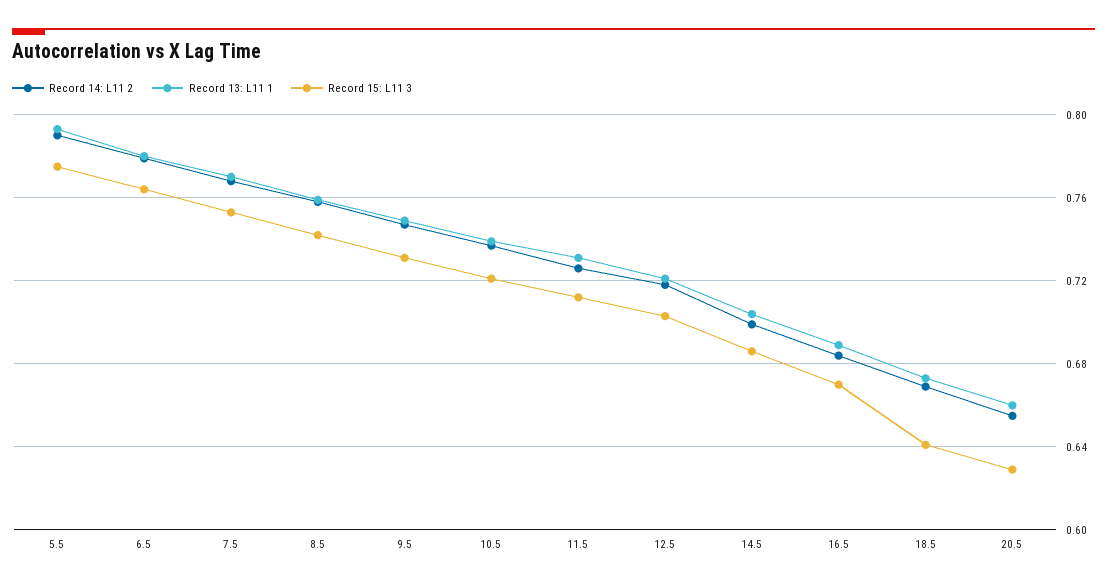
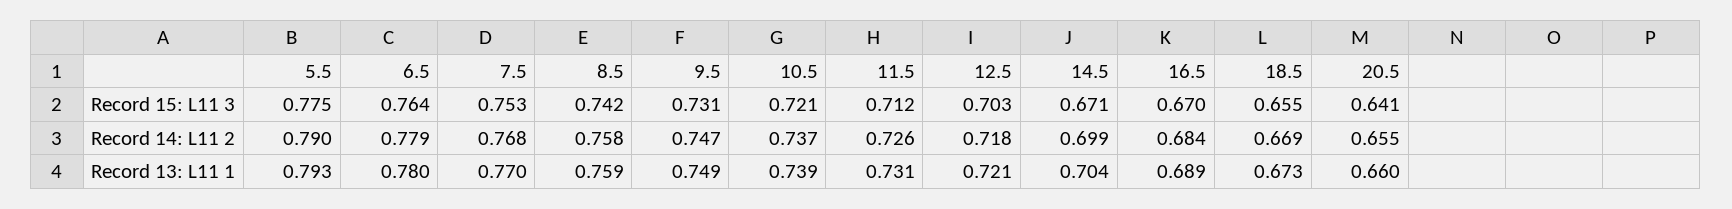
Record 15: L11 3, 14.5: 0.685 -> 0.671
Record 15: L11 3, 18.5: 0.64 -> 0.655
Record 15: L11 3, 20.5: 0.63 -> 0.641

